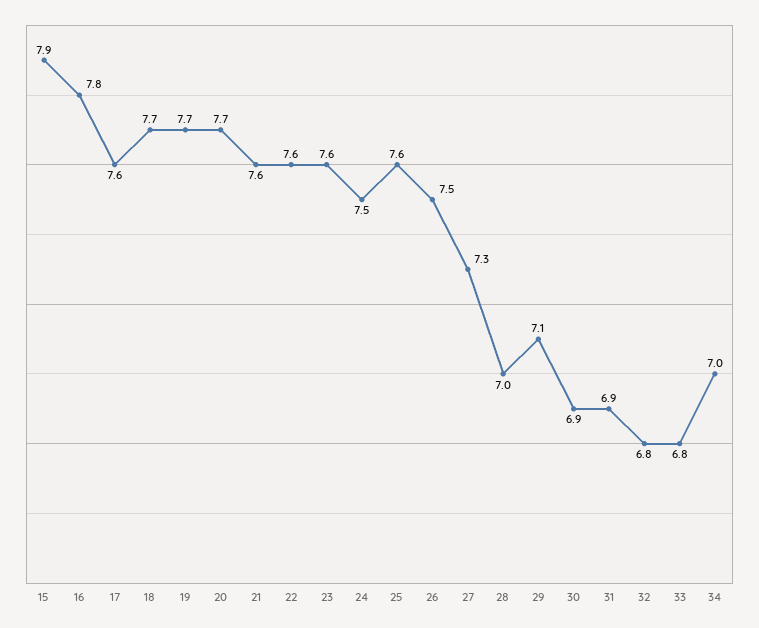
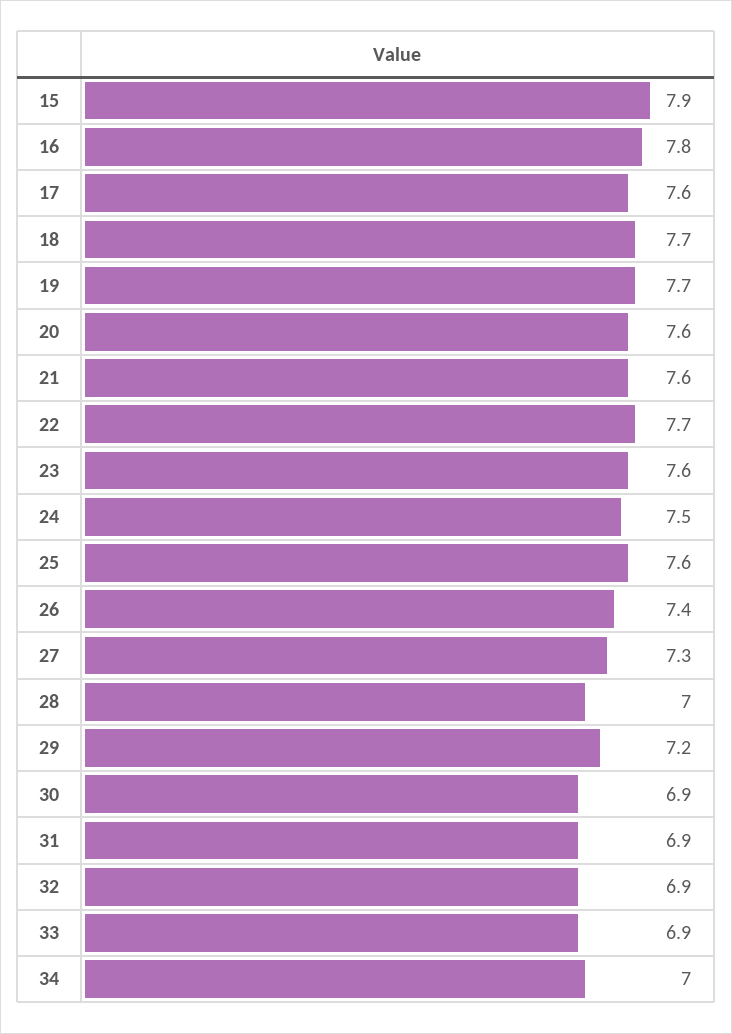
20: 7.7 -> 7.6
22: 7.6 -> 7.7
26: 7.5 -> 7.4
29: 7.1 -> 7.2
32: 6.8 -> 6.9
33: 6.8 -> 6.9

